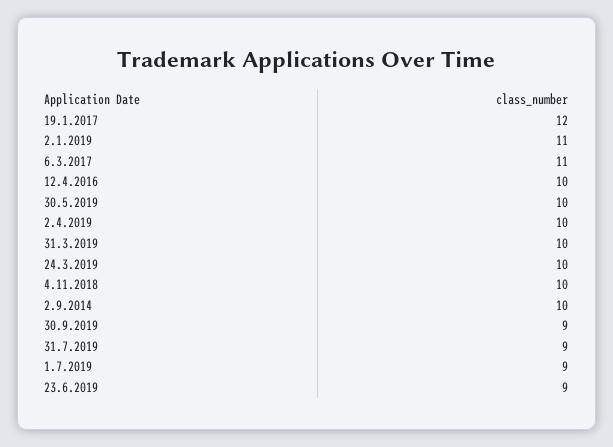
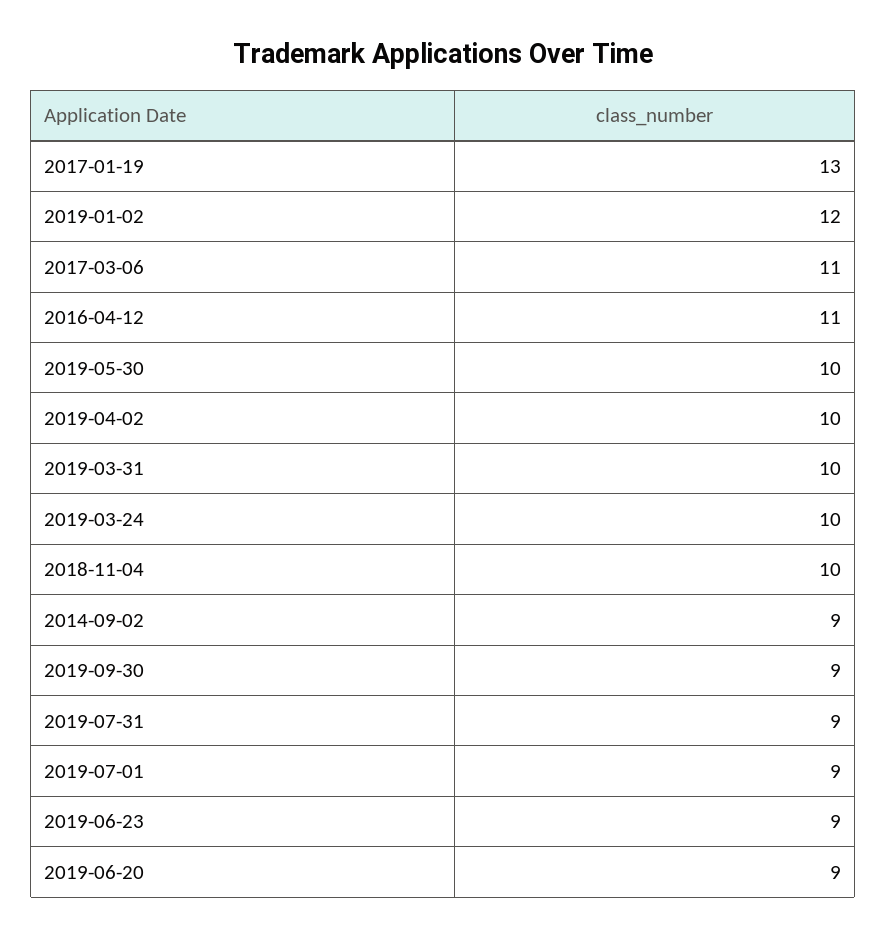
19.1.2017: 12 -> 13
2.1.2019: 11 -> 12
12.4.2016: 10 -> 11
2.9.2014: 10 -> 9
2019-06-20: none -> 9

